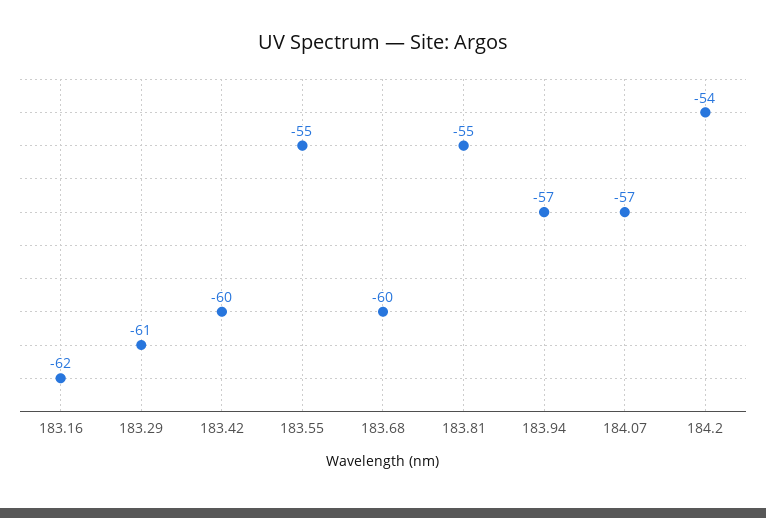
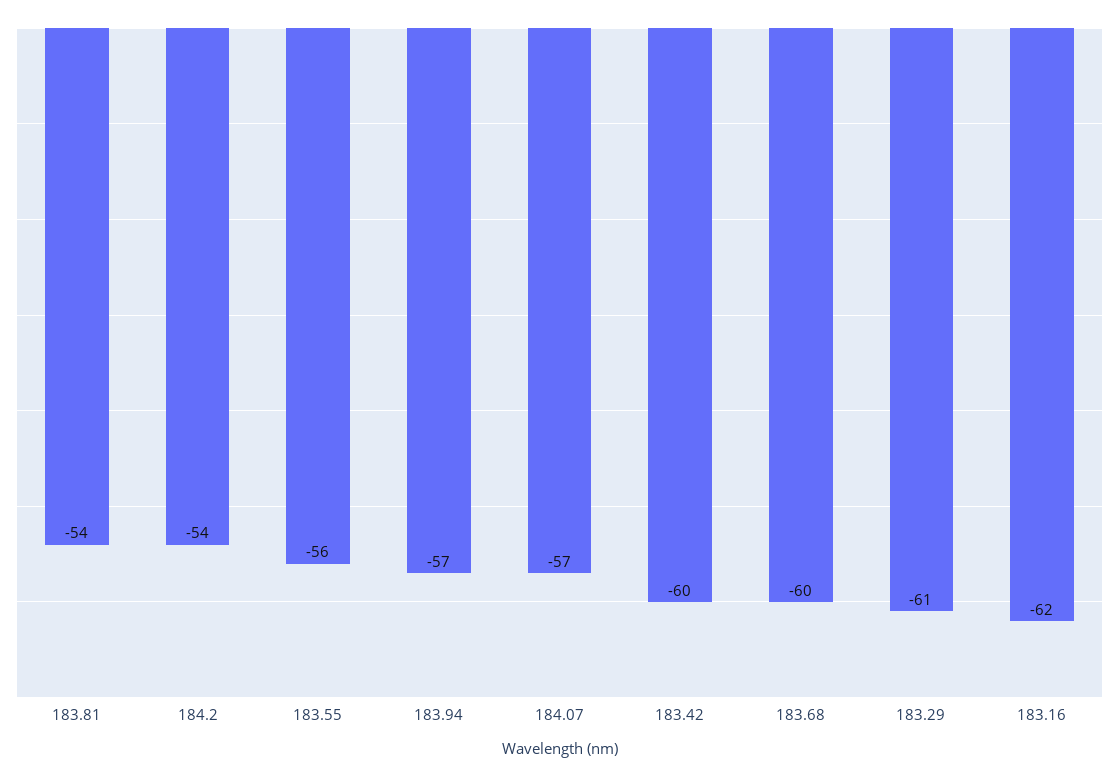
183.55: -55 -> -56
183.81: -55 -> -54

